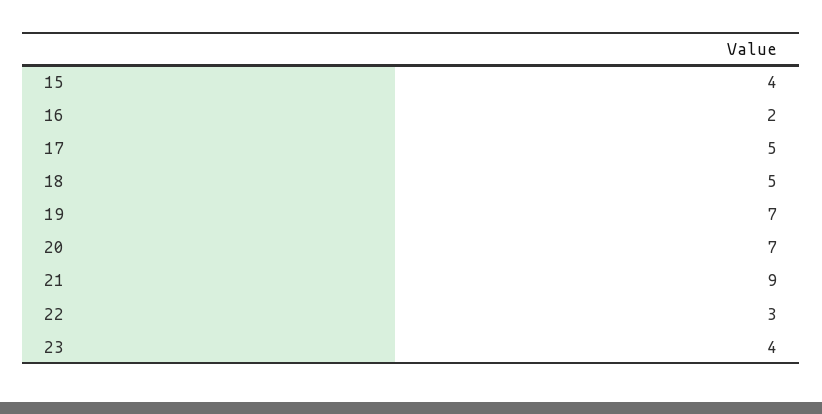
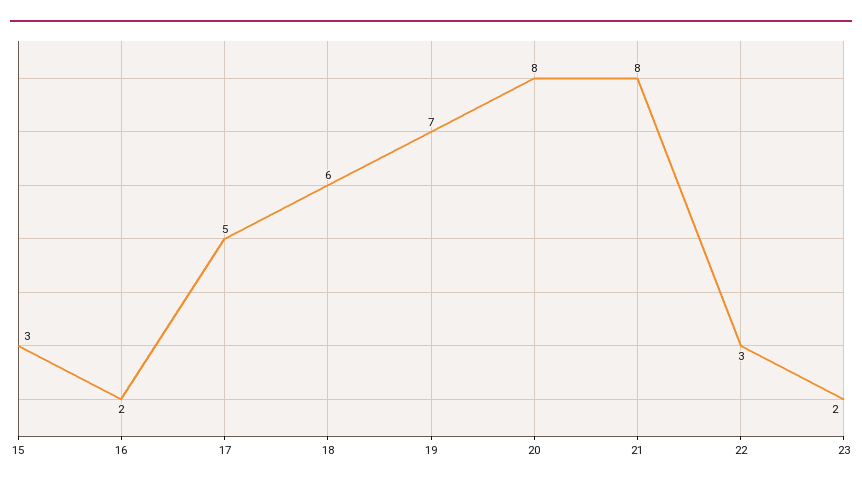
15: 4 -> 3
18: 5 -> 6
20: 7 -> 8
21: 9 -> 8
23: 4 -> 2

